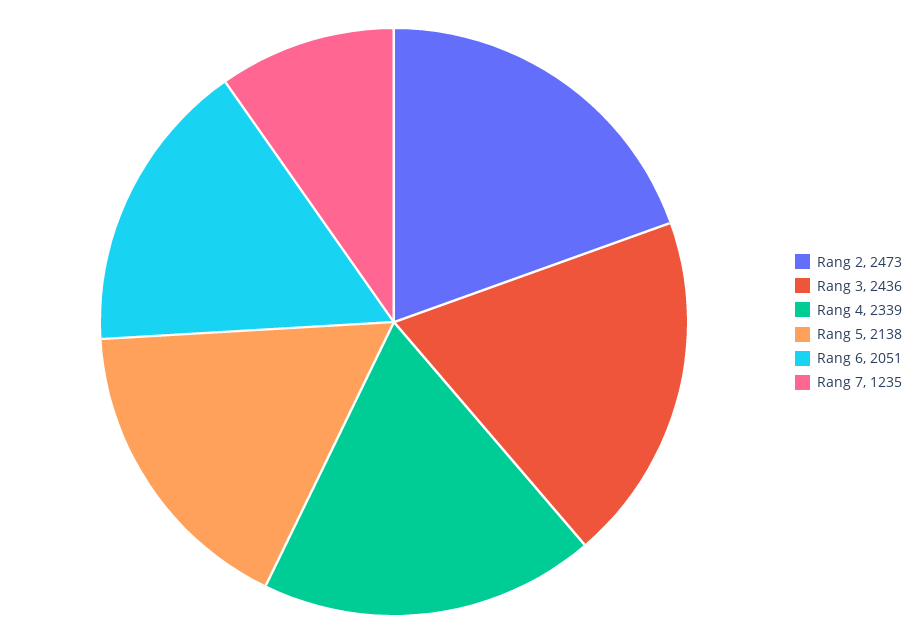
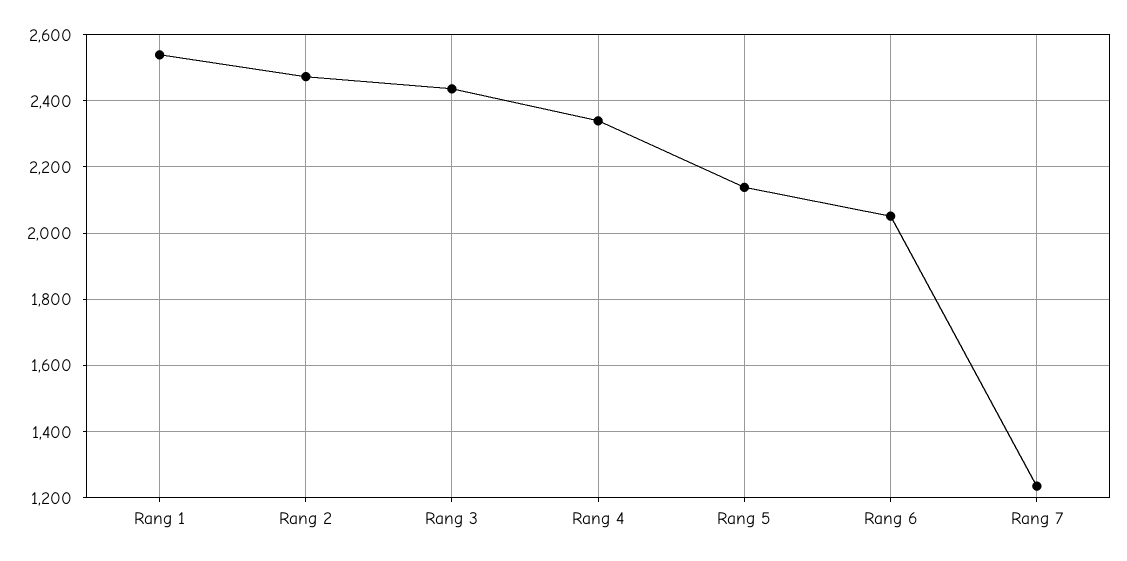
Rang 1: none -> 2540

